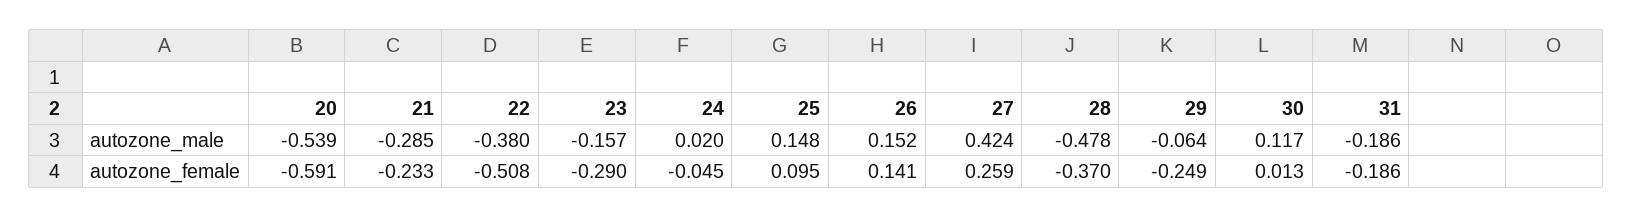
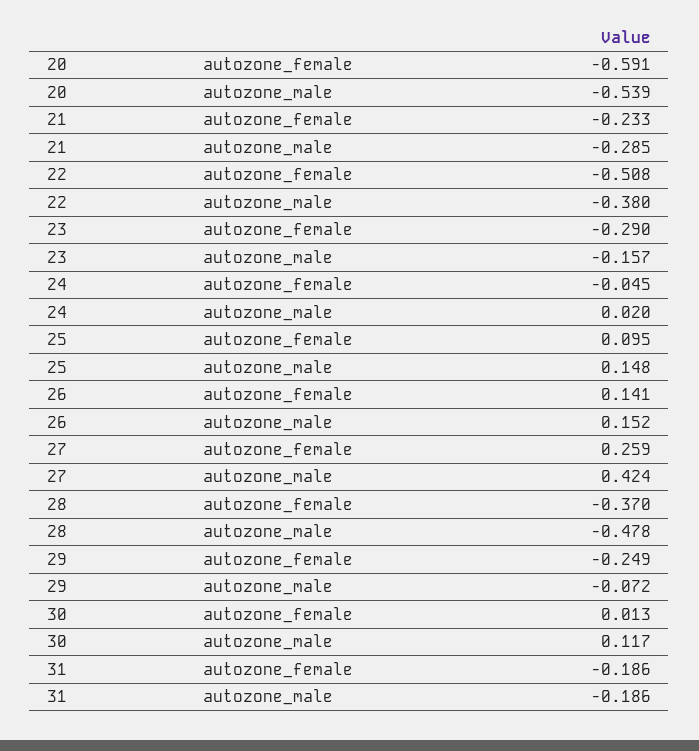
29, autozone_male: -0.064 -> -0.072

